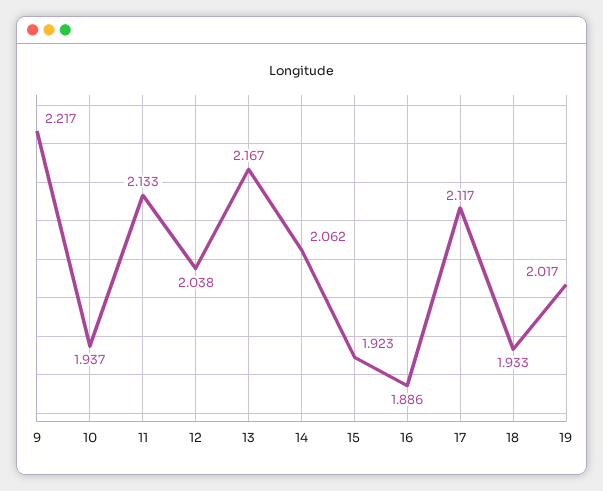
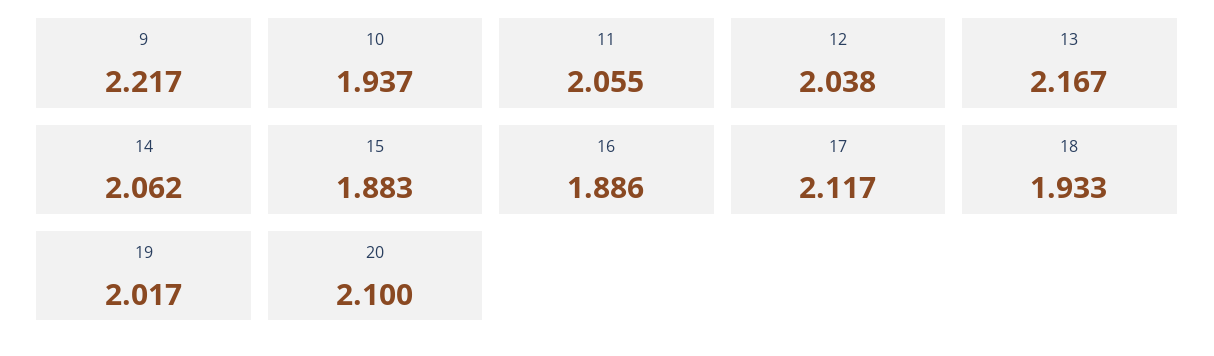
11: 2.133 -> 2.055
15: 1.923 -> 1.883
20: none -> 2.1

